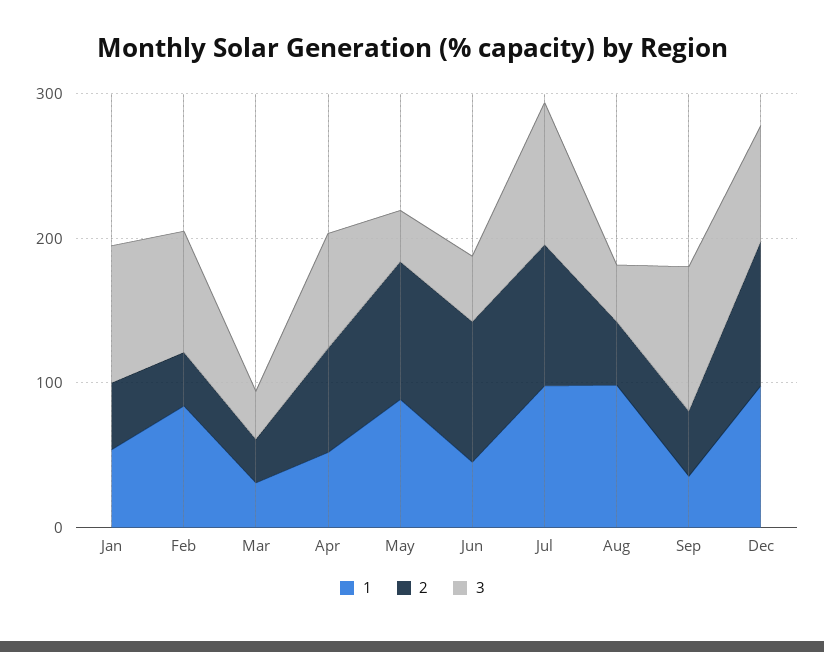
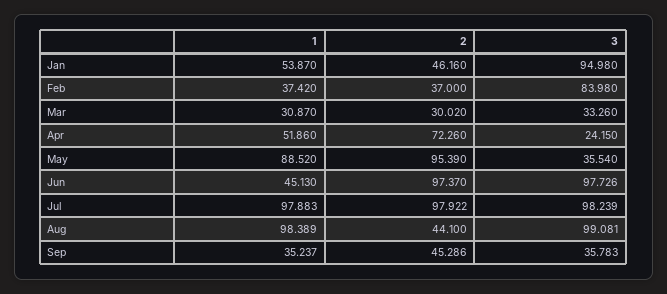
1, Feb: 80 -> 37.42
3, Apr: 80 -> 24.15
3, Jun: 40 -> 97.726
3, Aug: 40 -> 99.081
3, Sep: 100 -> 35.783
1, Dec: 100 -> none
2, Dec: 100 -> none
3, Dec: 80 -> none

